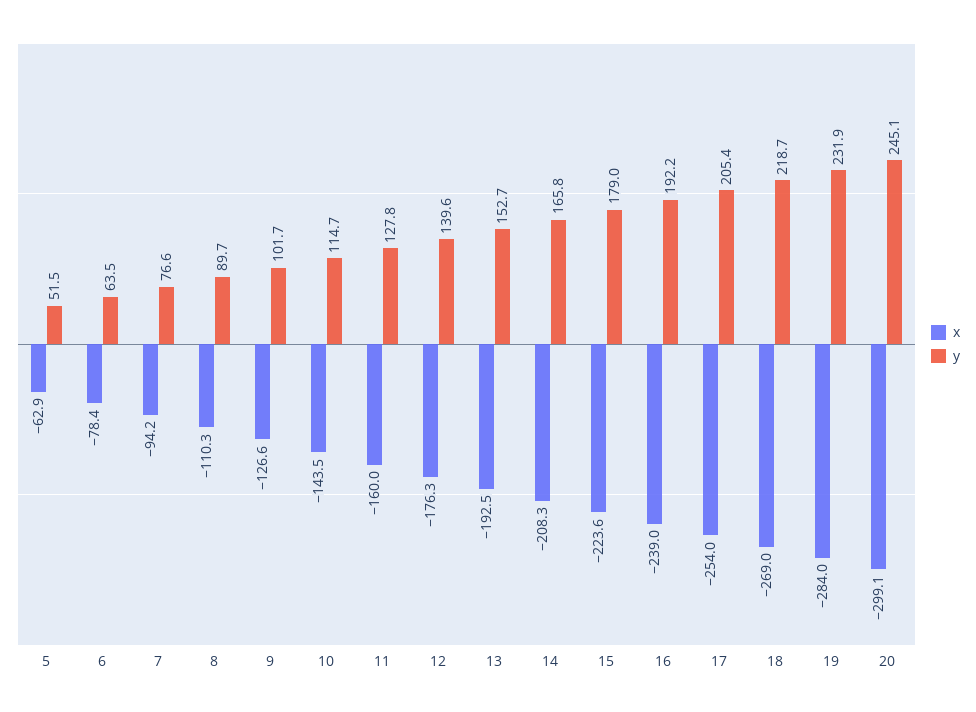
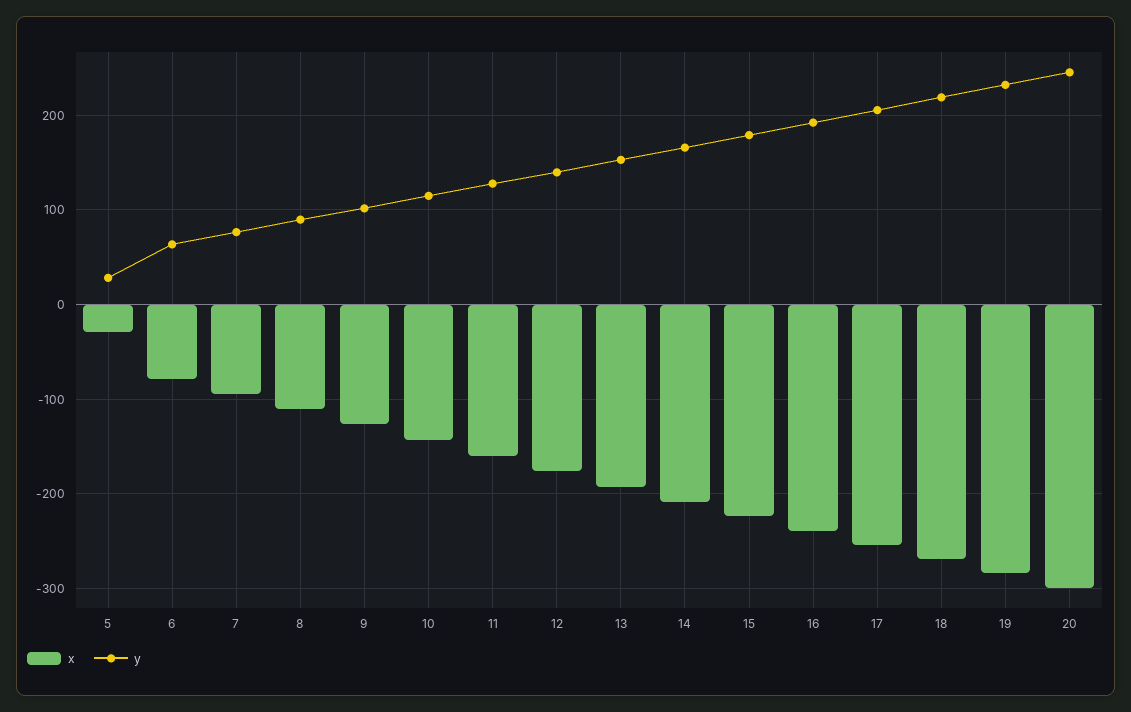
x, 5: -62.9 -> -30
y, 5: 51.5 -> 30

